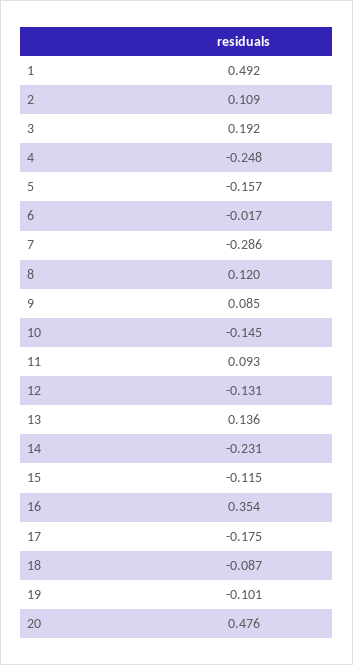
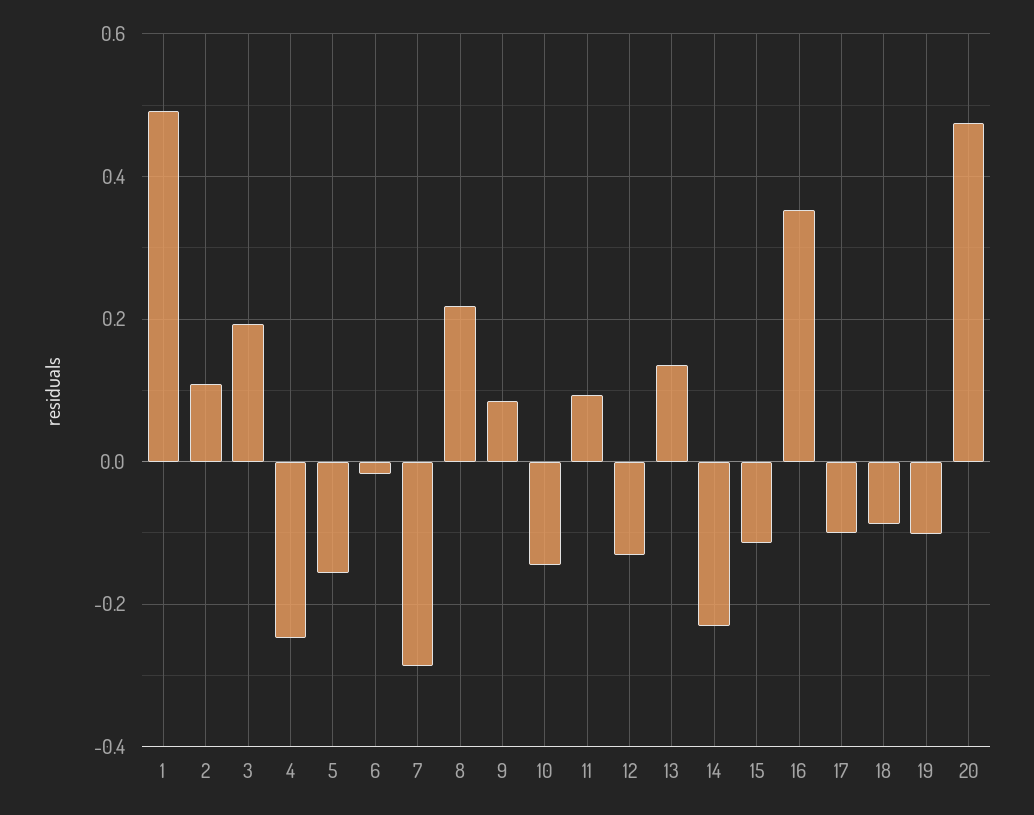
8: 0.12 -> 0.22
17: -0.175 -> -0.1

